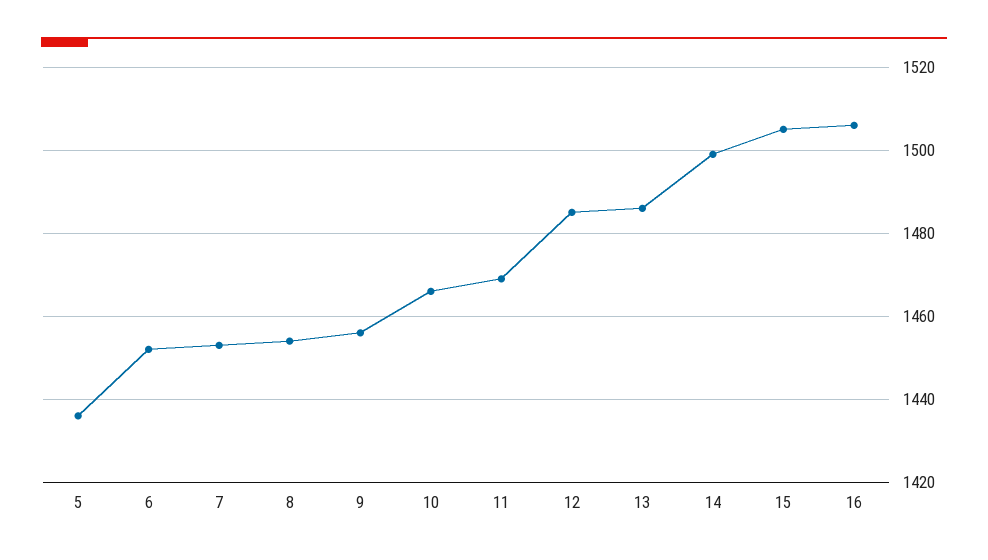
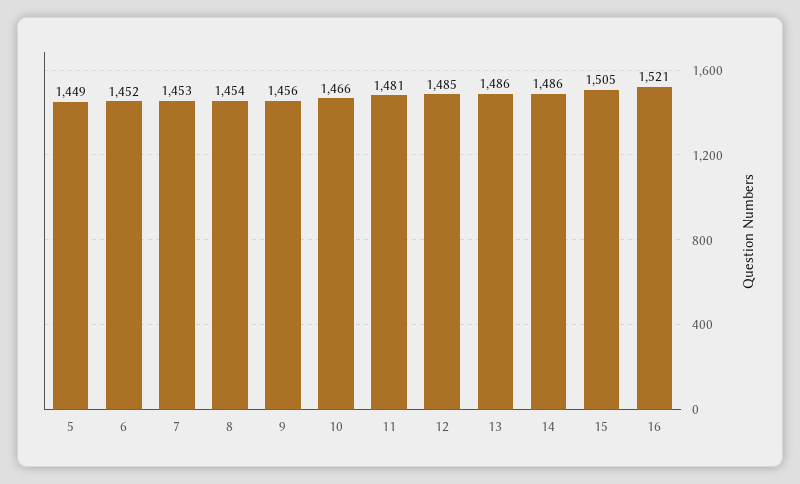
5: 1435 -> 1449
11: 1470 -> 1481
14: 1500 -> 1486
16: 1505 -> 1521

